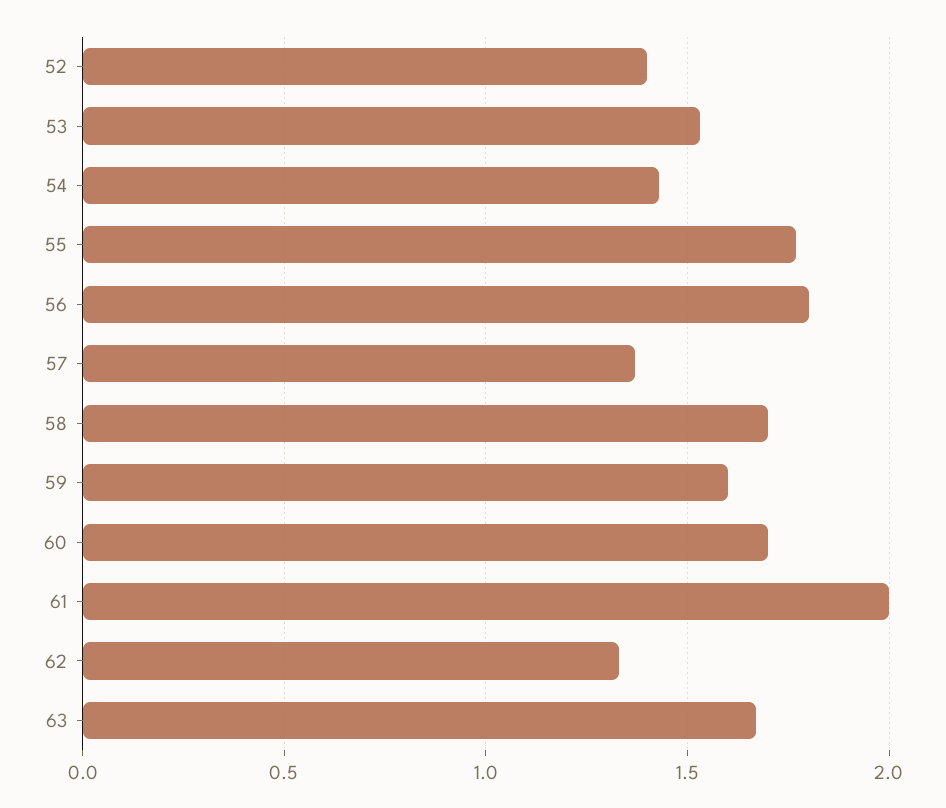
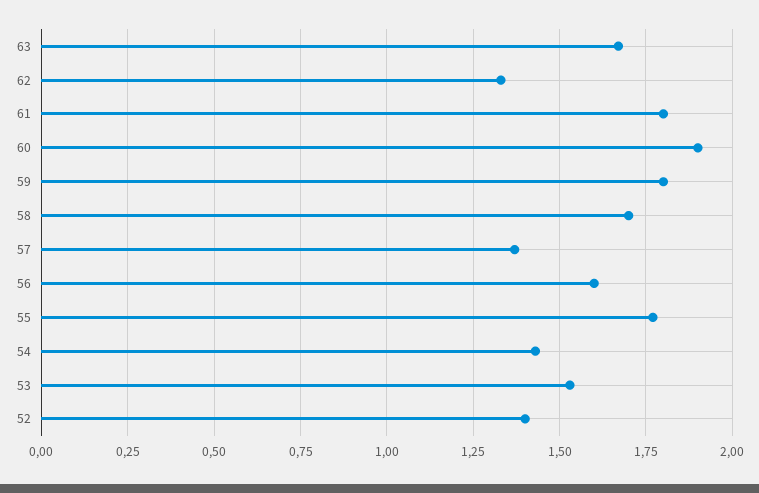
56: 1.8 -> 1.6
59: 1.6 -> 1.8
60: 1.7 -> 1.9
61: 2 -> 1.8

